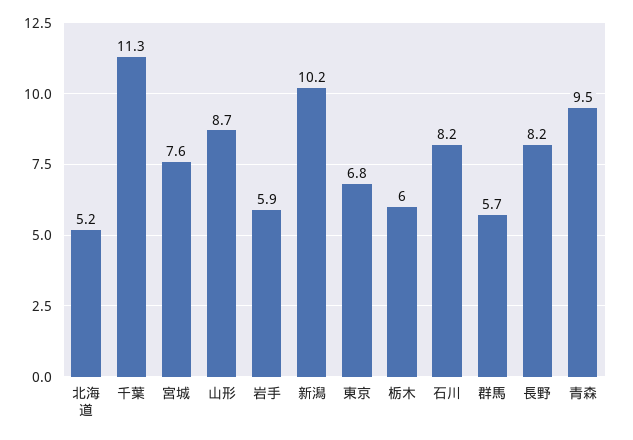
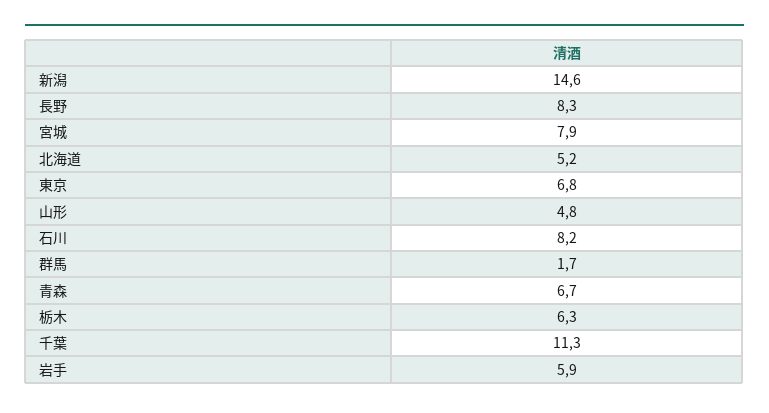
宮城: 7.6 -> 7.9
山形: 8.7 -> 4.8
新潟: 10.2 -> 14.6
栃木: 6 -> 6.3
群馬: 5.7 -> 1.7
長野: 8.2 -> 8.3
青森: 9.5 -> 6.7

